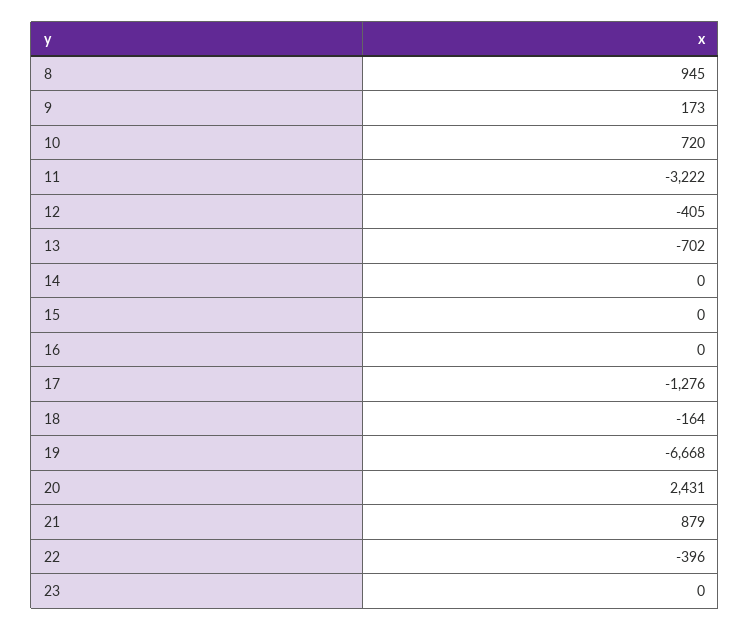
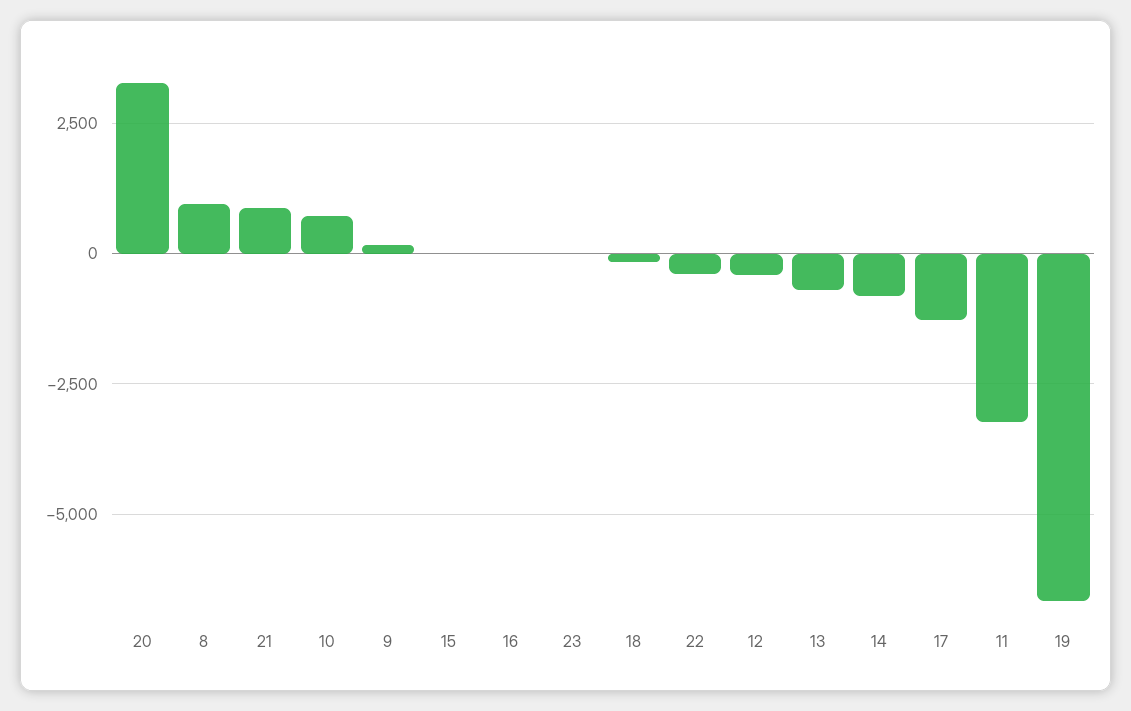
14: 0 -> -750
20: 2431 -> 3250

